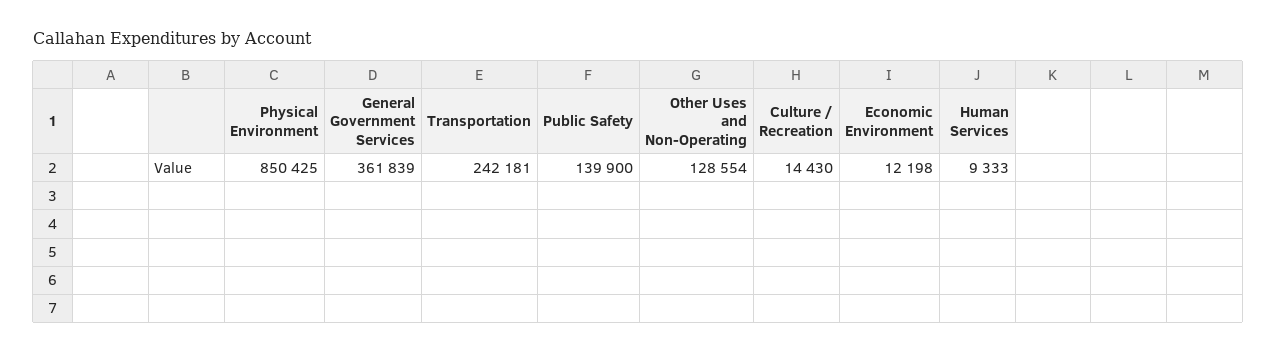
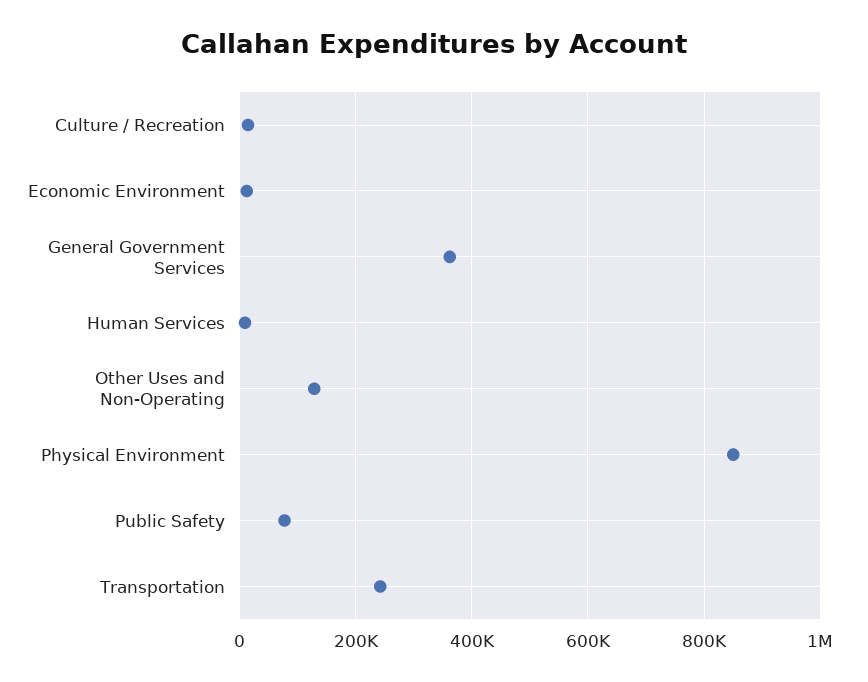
Public Safety: 139900 -> 80000

